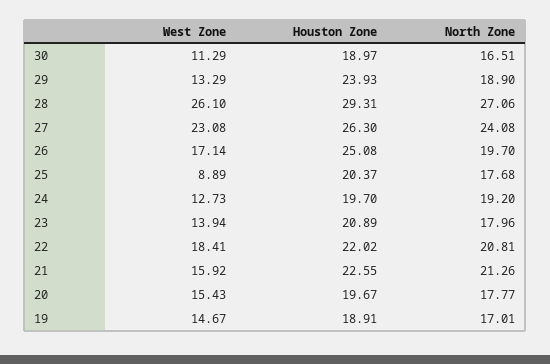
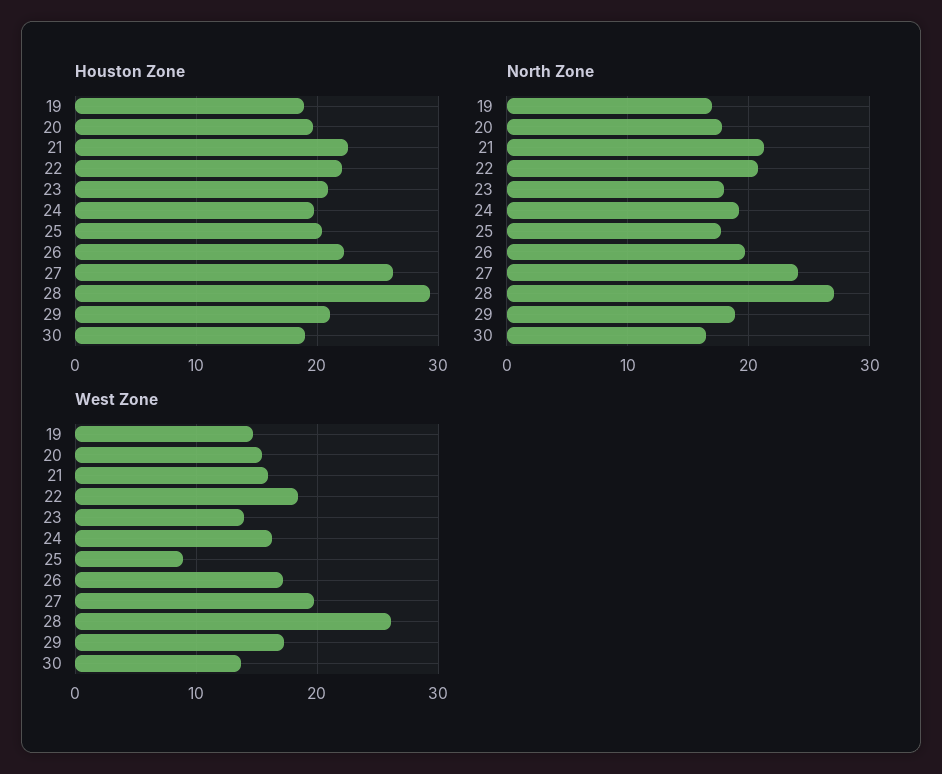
West Zone, 30: 11.29 -> 14
West Zone, 29: 13.29 -> 17
Houston Zone, 29: 23.93 -> 21
West Zone, 27: 23.08 -> 20
Houston Zone, 26: 25.08 -> 22
West Zone, 24: 12.73 -> 16

